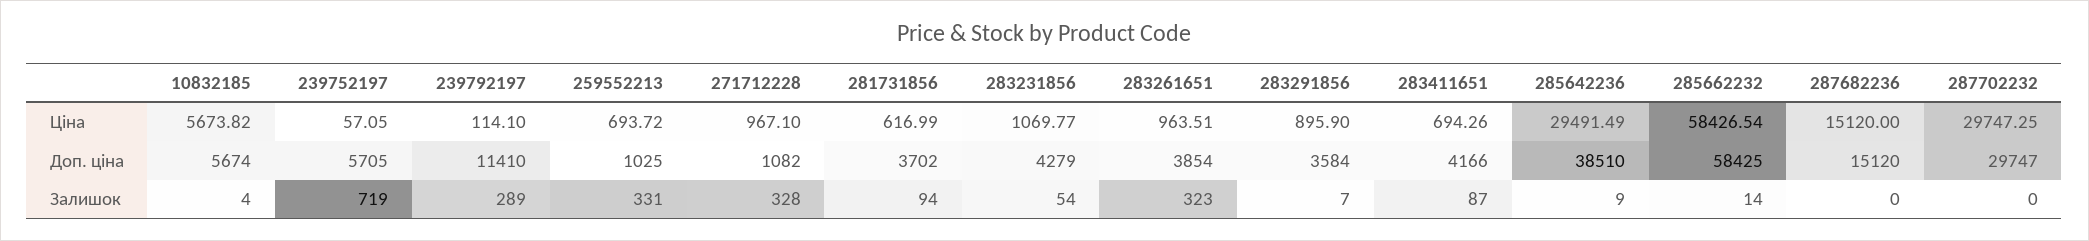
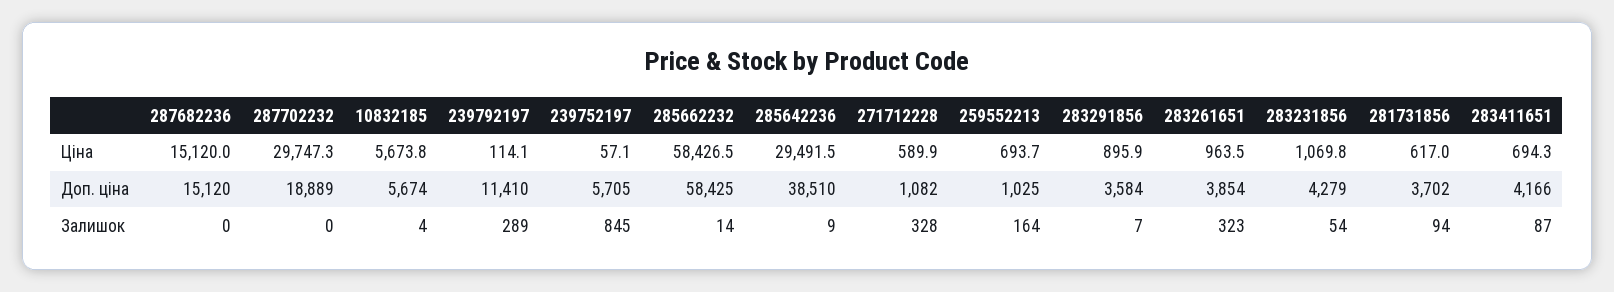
271712228, Ціна: 967.1 -> 589.9
287702232, Доп. ціна: 29747 -> 18889
239752197, Залишок: 719 -> 845
259552213, Залишок: 331 -> 164

